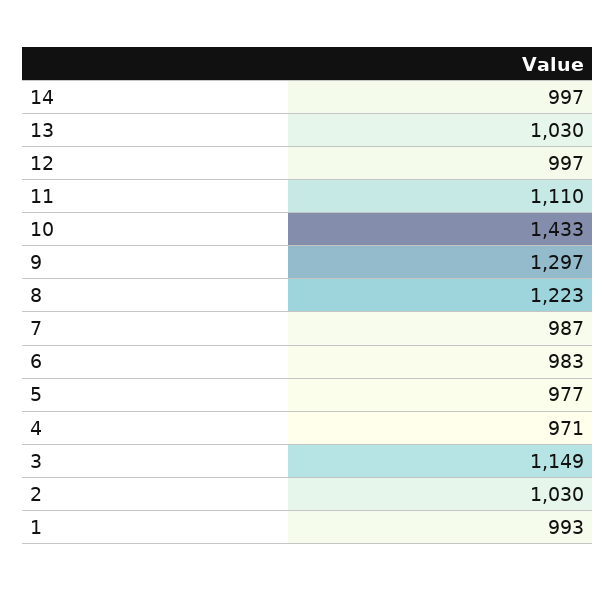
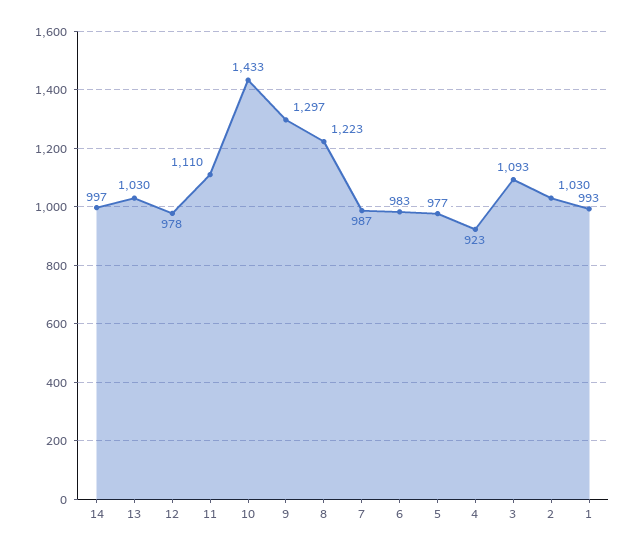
12: 997 -> 978
4: 971 -> 923
3: 1149 -> 1093

